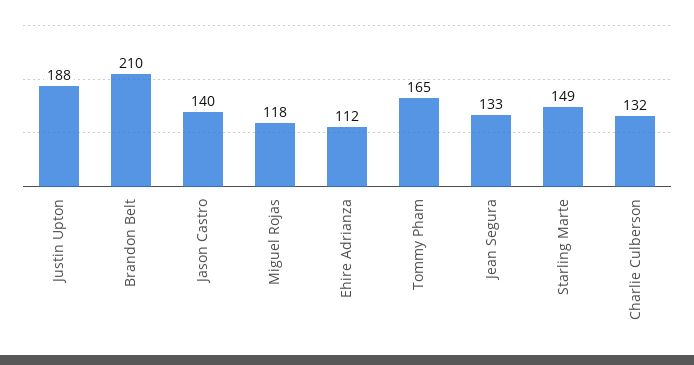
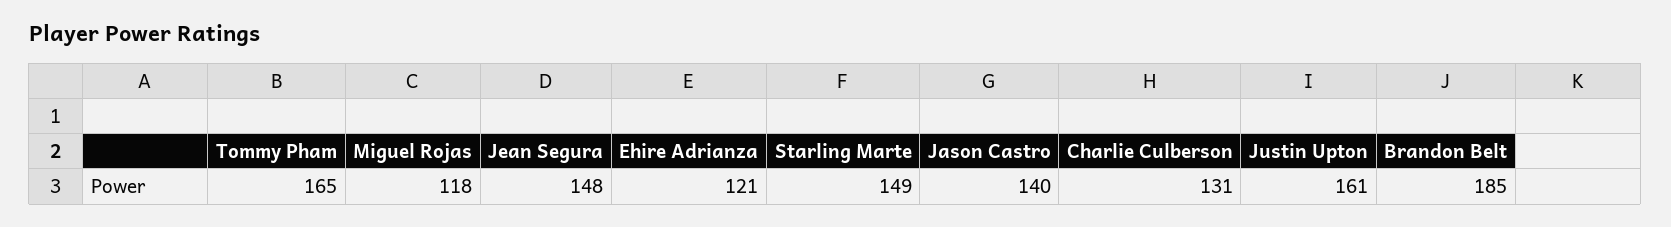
Justin Upton: 188 -> 161
Brandon Belt: 210 -> 185
Ehire Adrianza: 112 -> 121
Jean Segura: 133 -> 148
Charlie Culberson: 132 -> 131

